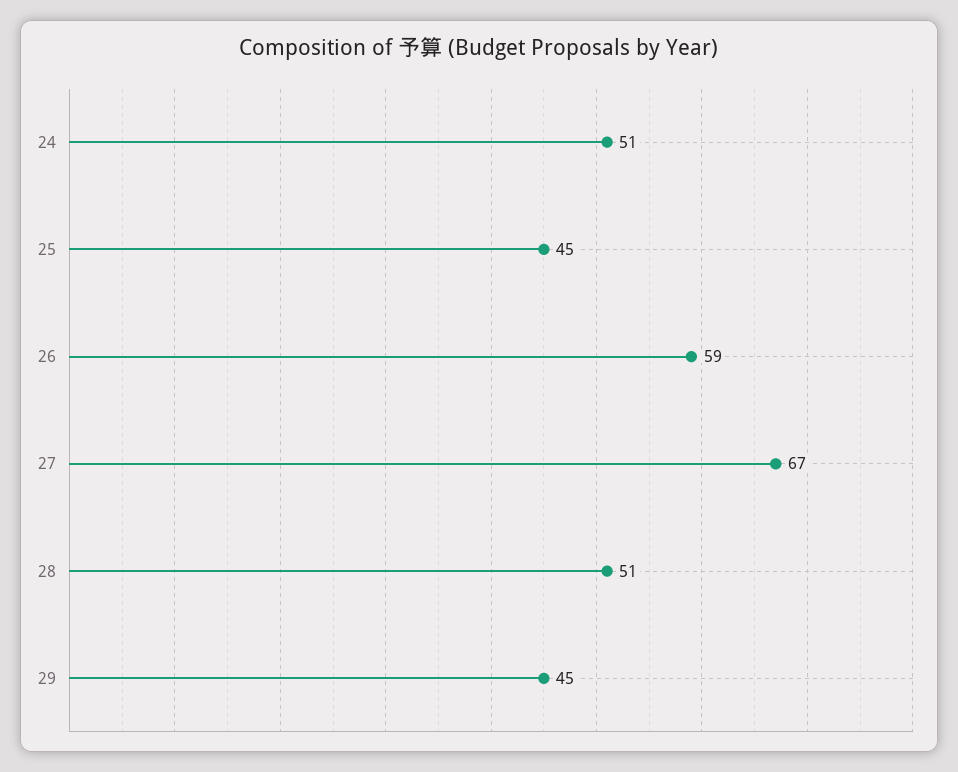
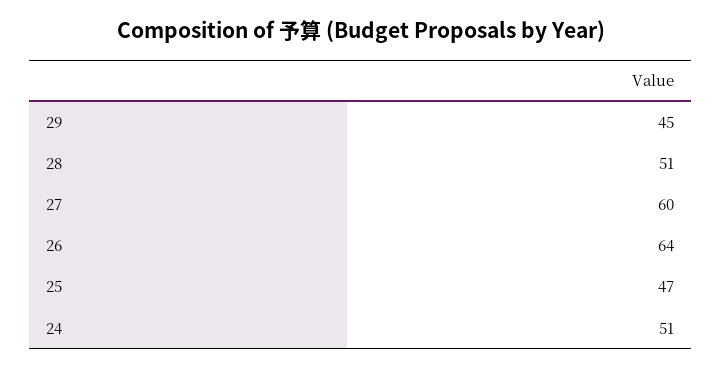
25: 45 -> 47
26: 59 -> 64
27: 67 -> 60

